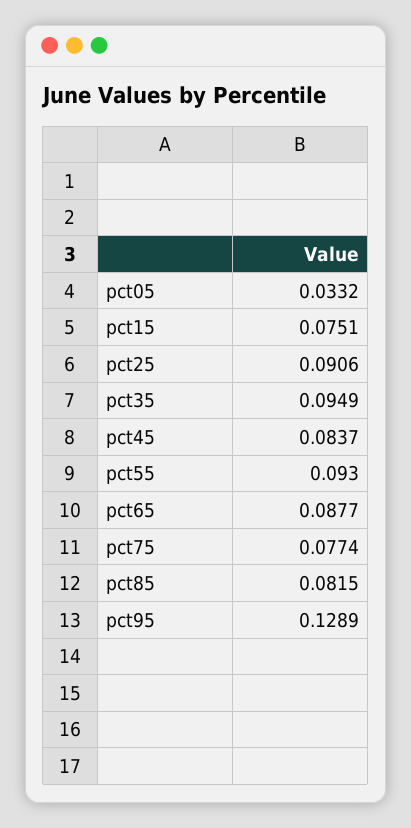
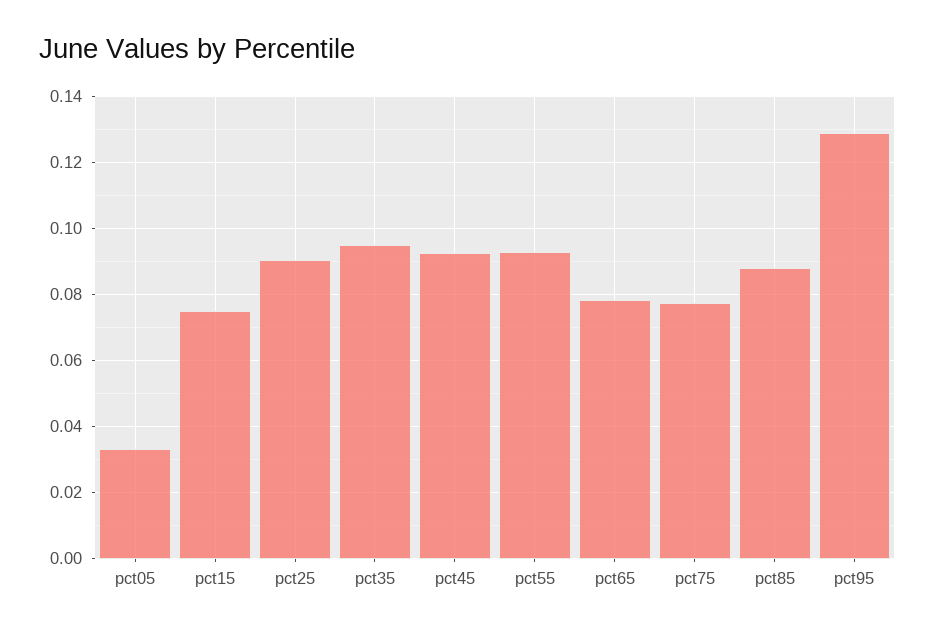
pct45: 0.0837 -> 0.092
pct65: 0.0877 -> 0.078
pct85: 0.0815 -> 0.088

